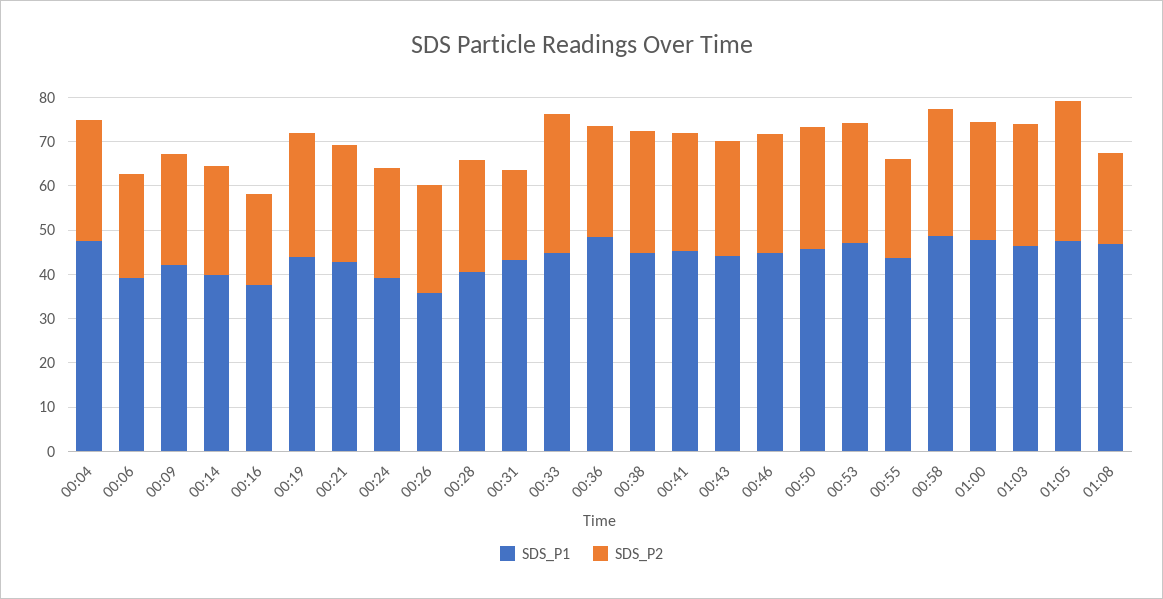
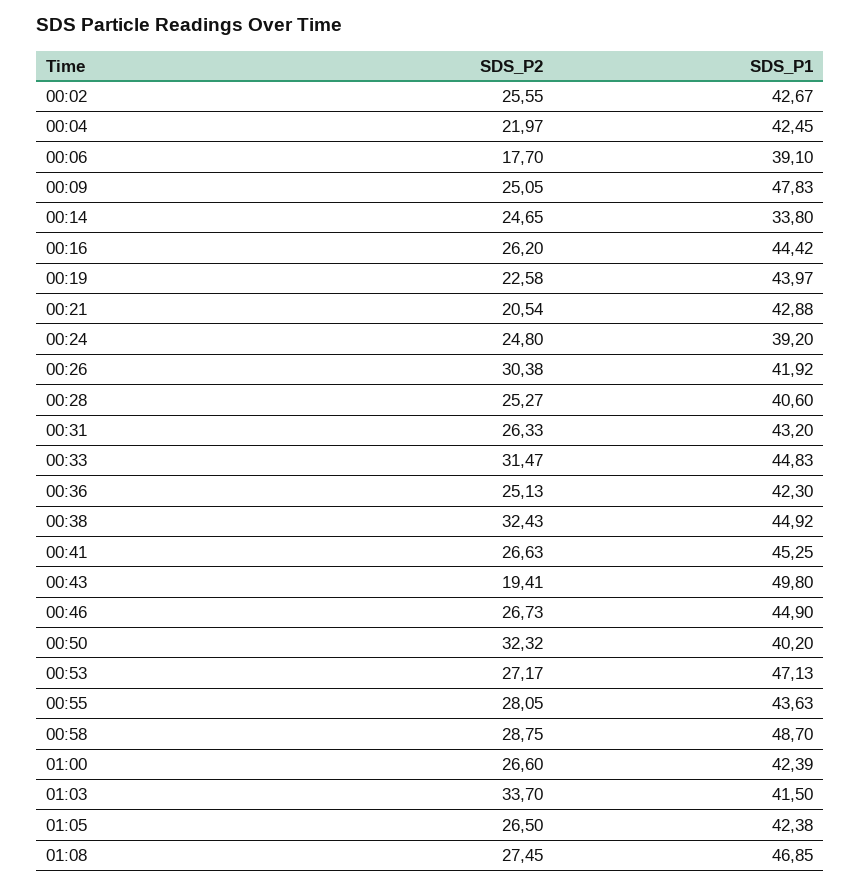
SDS_P1, 00:04: 48 -> 42.45
SDS_P2, 00:04: 28 -> 21.97
SDS_P2, 00:06: 24 -> 17.7
SDS_P1, 00:09: 42 -> 47.83
SDS_P1, 00:14: 40 -> 33.8
SDS_P1, 00:16: 38 -> 44.42
SDS_P2, 00:16: 20 -> 26.2
SDS_P2, 00:19: 28 -> 22.58
SDS_P2, 00:21: 26 -> 20.54
SDS_P1, 00:26: 36 -> 41.92
SDS_P2, 00:26: 24 -> 30.38
SDS_P2, 00:31: 20 -> 26.33
SDS_P1, 00:36: 48 -> 42.3
SDS_P2, 00:38: 28 -> 32.43
SDS_P1, 00:43: 44 -> 49.8
SDS_P2, 00:43: 26 -> 19.41
SDS_P1, 00:50: 46 -> 40.2
SDS_P2, 00:50: 28 -> 32.32
SDS_P2, 00:55: 22 -> 28.05
SDS_P1, 01:00: 48 -> 42.39
SDS_P1, 01:03: 46 -> 41.5
SDS_P2, 01:03: 28 -> 33.7
SDS_P1, 01:05: 48 -> 42.38
SDS_P2, 01:05: 32 -> 26.5
SDS_P2, 01:08: 20 -> 27.45
SDS_P2, 00:02: none -> 25.55
SDS_P1, 00:02: none -> 42.67

